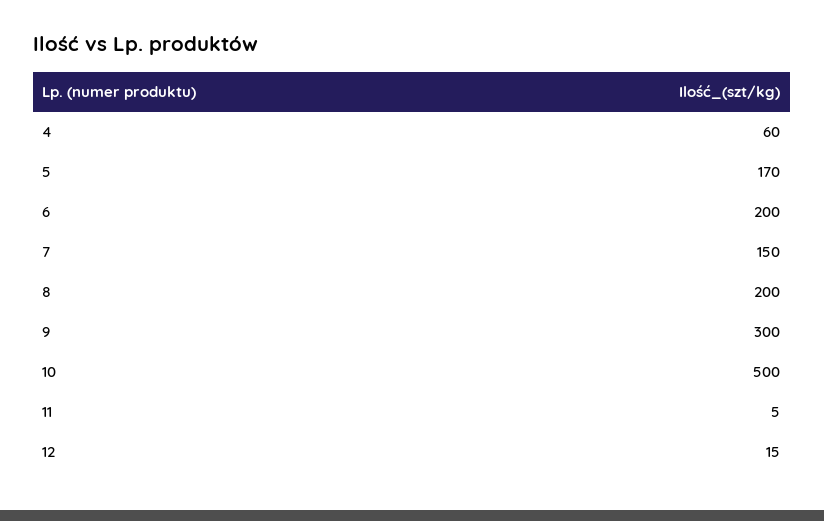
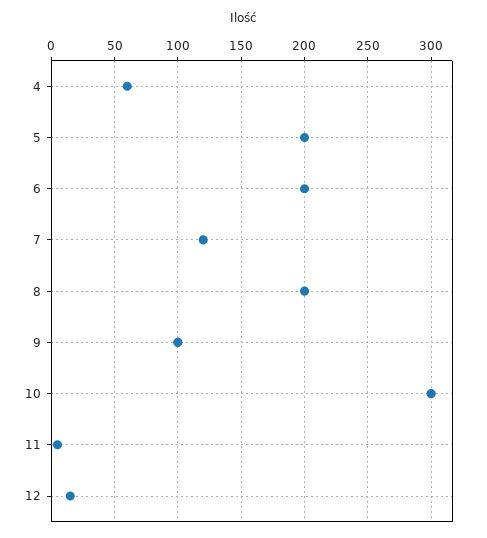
5: 170 -> 200
7: 150 -> 120
9: 300 -> 100
10: 500 -> 300

